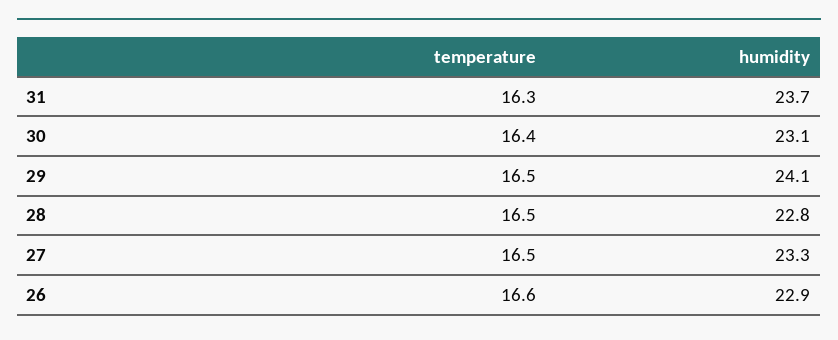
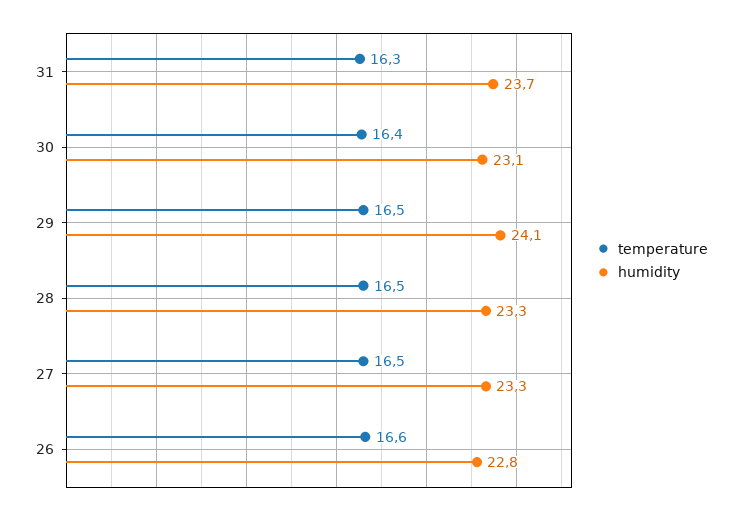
humidity, 28: 22.8 -> 23.3
humidity, 26: 22.9 -> 22.8

